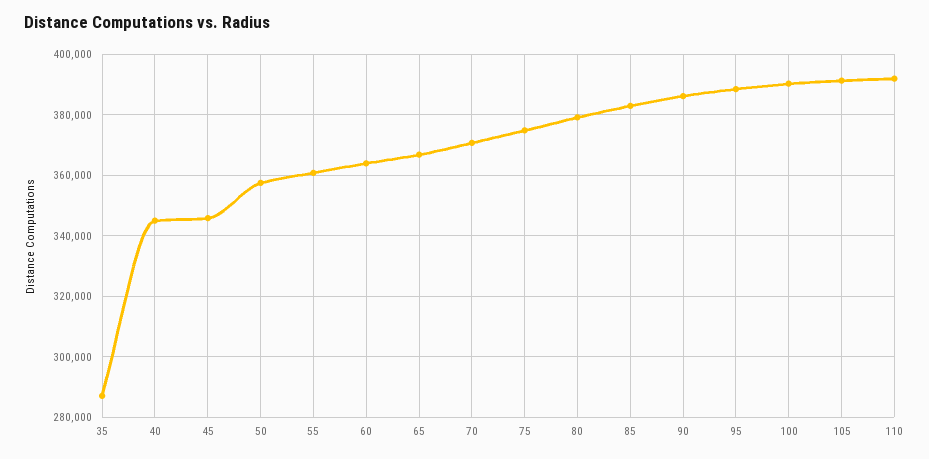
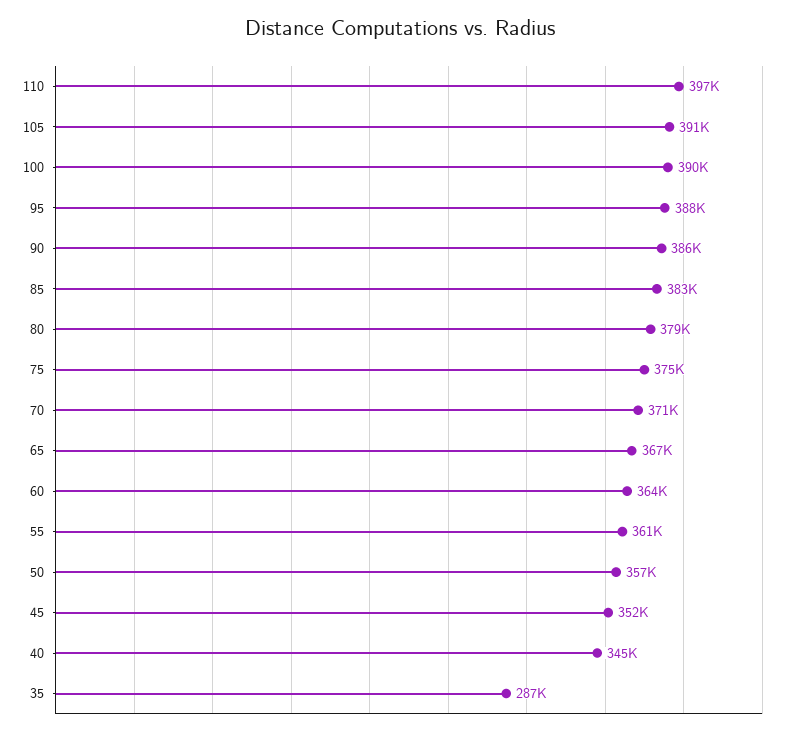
45: 346000 -> 352000
110: 392000 -> 397000

